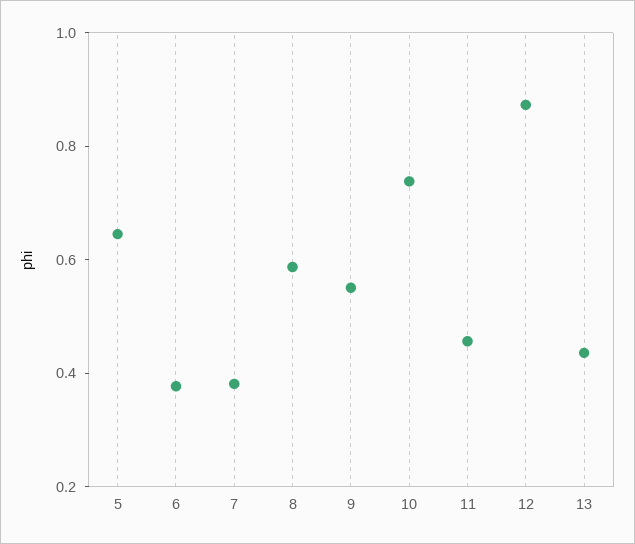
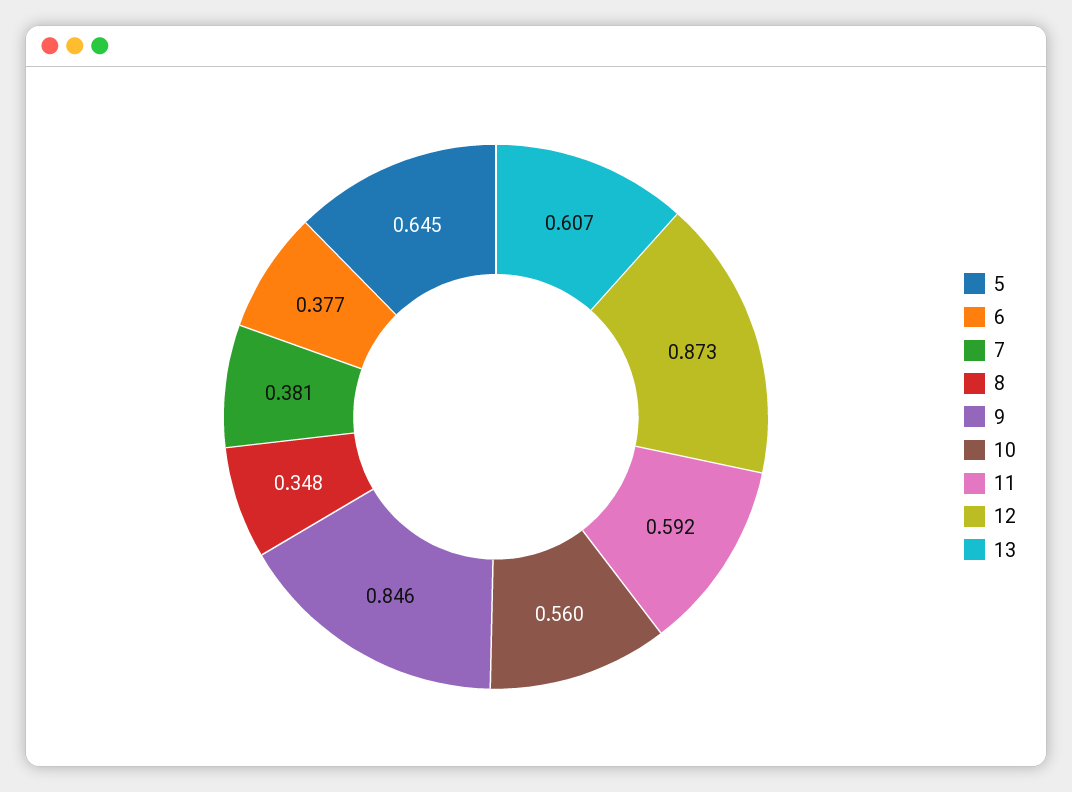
8: 0.6 -> 0.348
9: 0.55 -> 0.846
10: 0.75 -> 0.56
11: 0.45 -> 0.592
13: 0.45 -> 0.607

